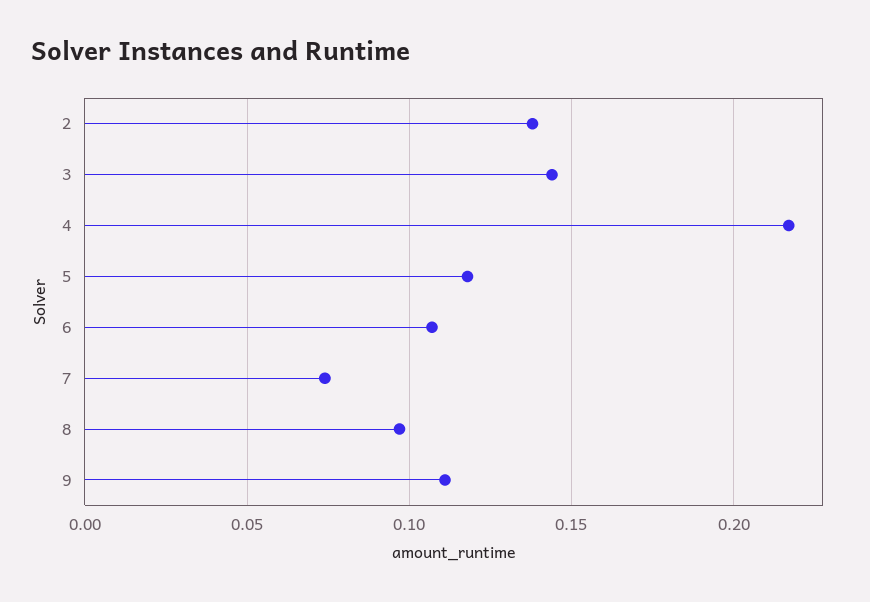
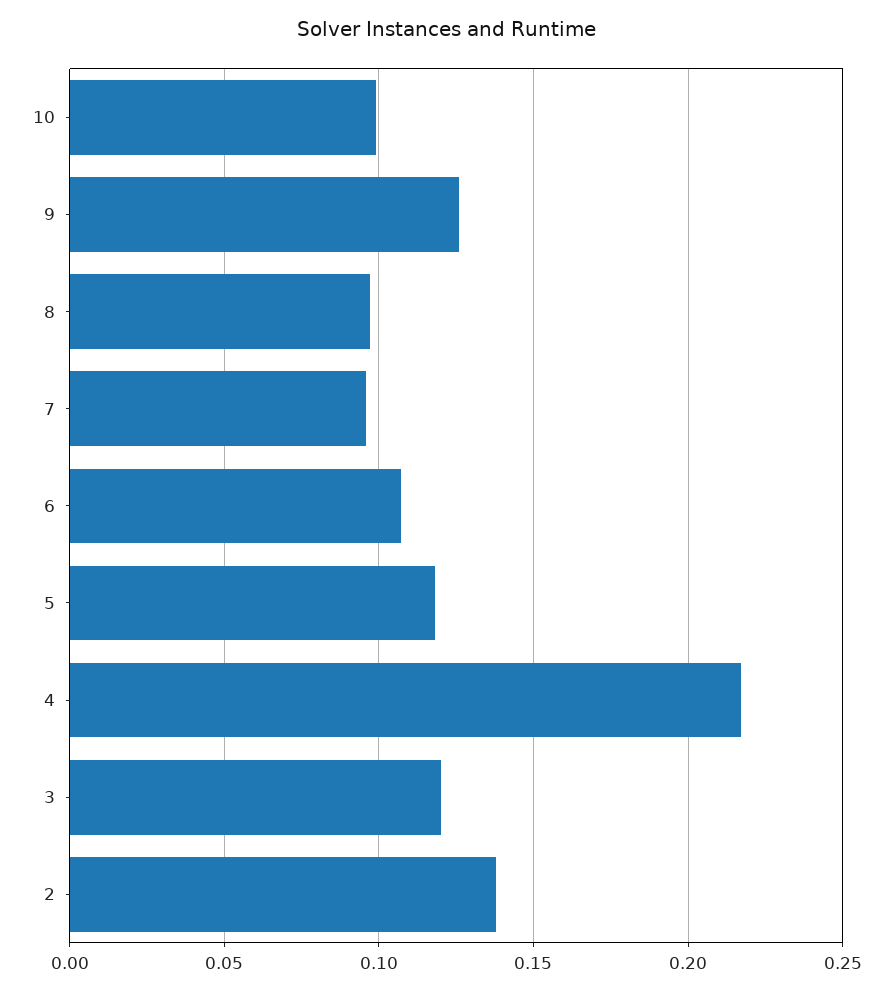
3: 0.145 -> 0.12
7: 0.075 -> 0.095
9: 0.11 -> 0.125
10: none -> 0.1

